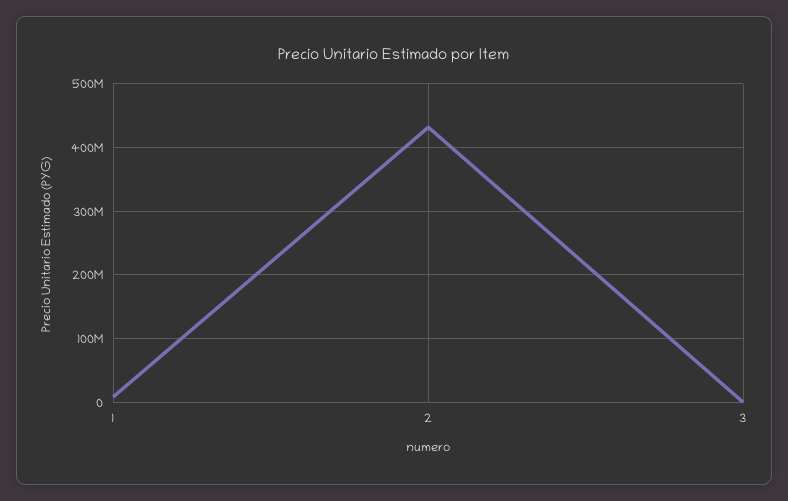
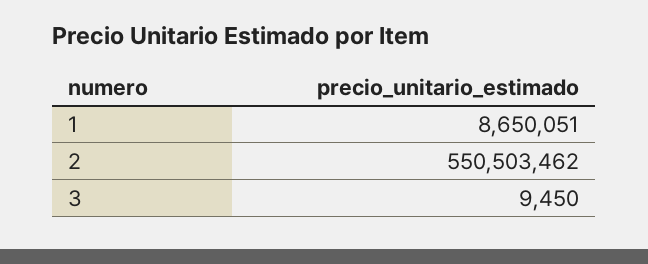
2: 430000000 -> 550503462

